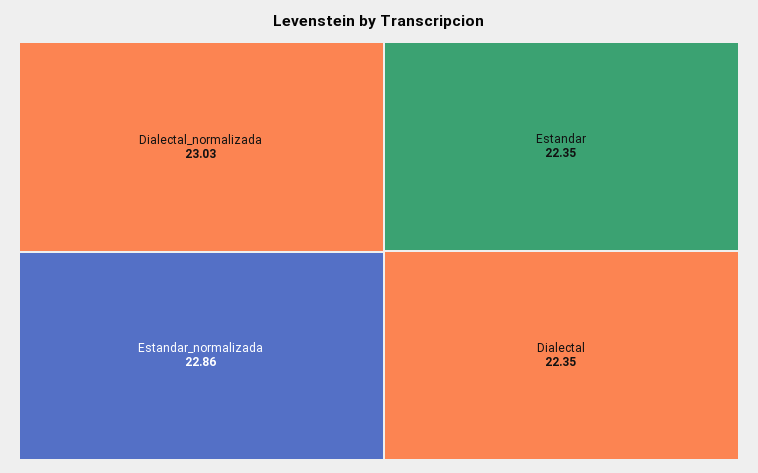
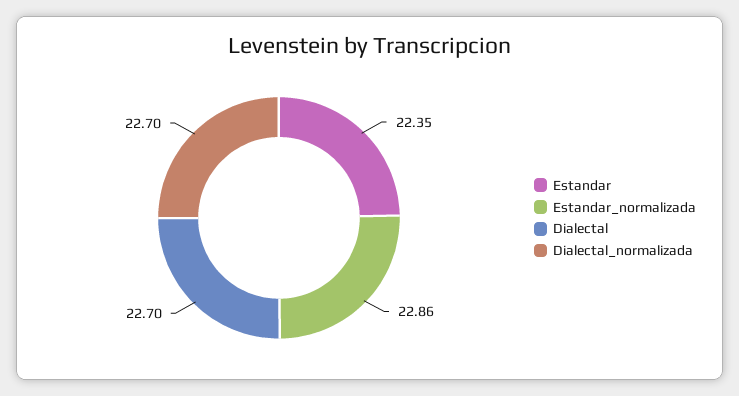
Dialectal_normalizada: 23.03 -> 22.7
Dialectal: 22.35 -> 22.7

